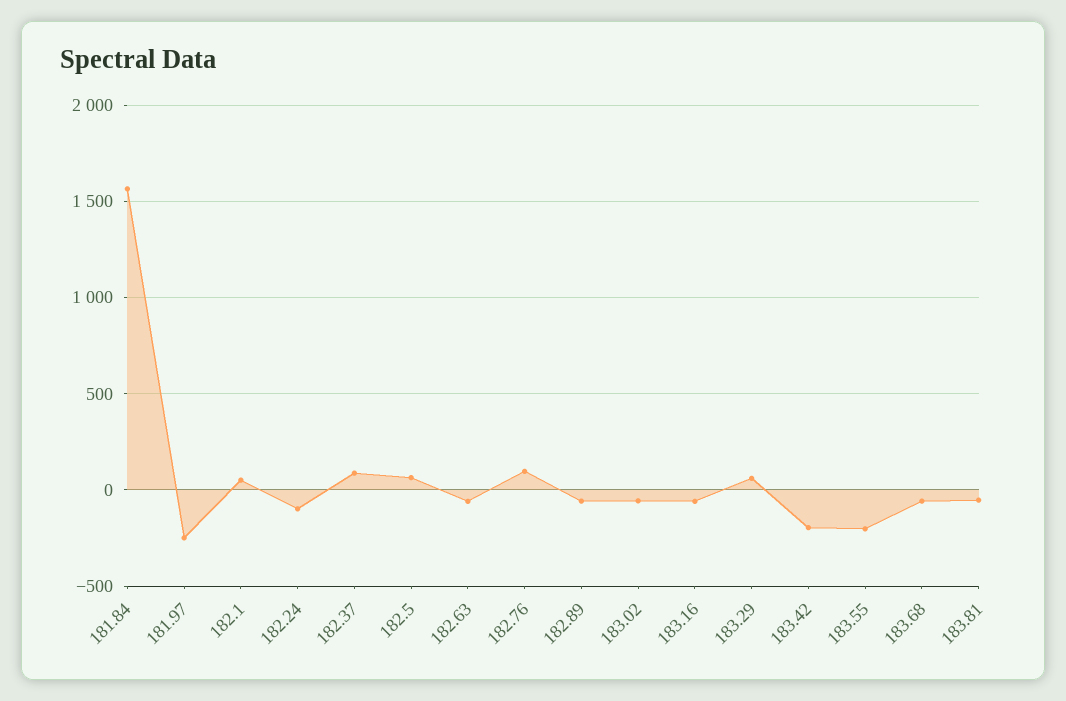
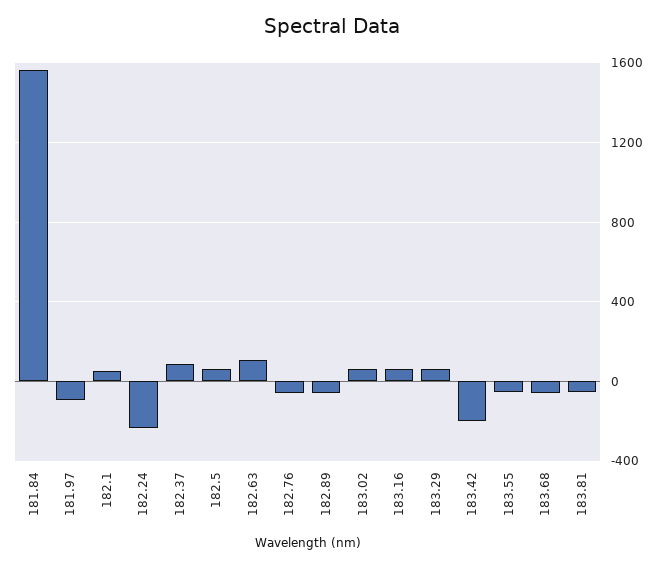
181.97: -250 -> -100
182.24: -100 -> -250
182.63: -50 -> 100
182.76: 100 -> -50
183.02: -50 -> 50
183.16: -50 -> 50
183.55: -200 -> -50

